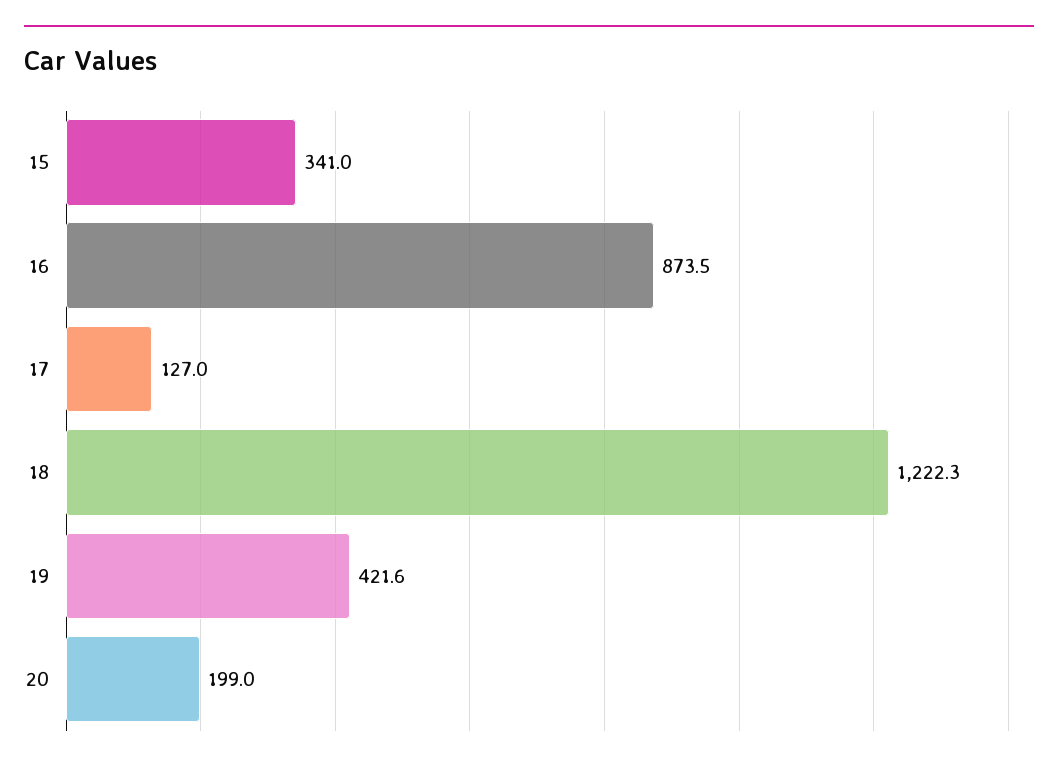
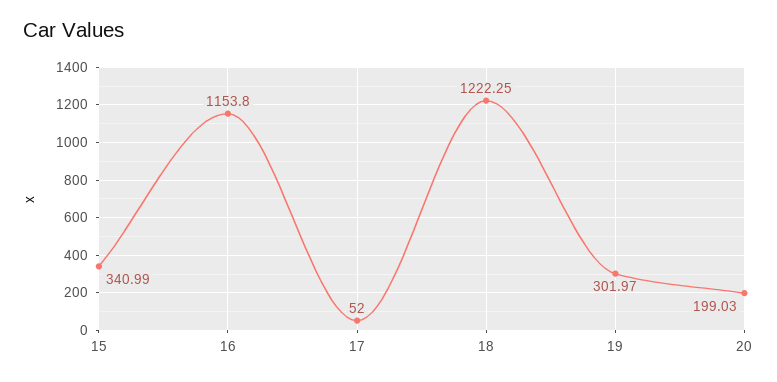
16: 873.5 -> 1153.8
17: 127 -> 52
19: 421.6 -> 301.97

